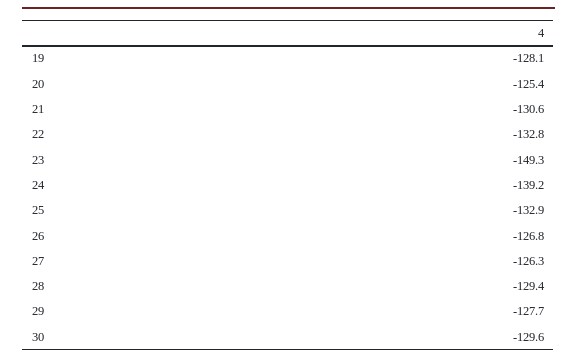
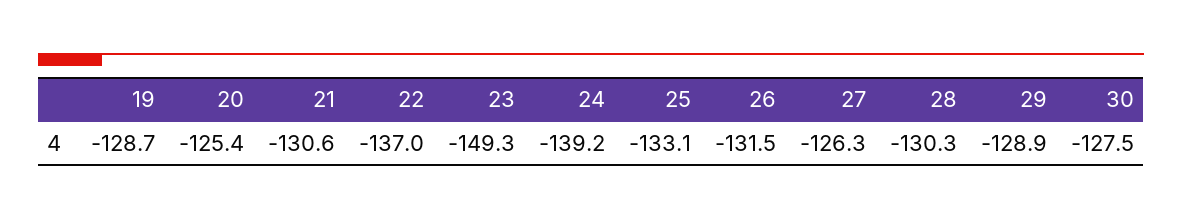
19: -128.1 -> -128.7
22: -132.8 -> -137
25: -132.9 -> -133.1
26: -126.8 -> -131.5
28: -129.4 -> -130.3
29: -127.7 -> -128.9
30: -129.6 -> -127.5

